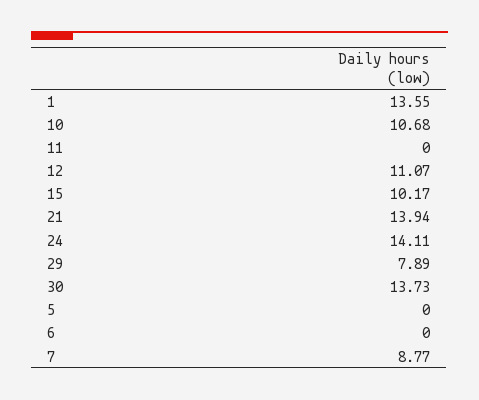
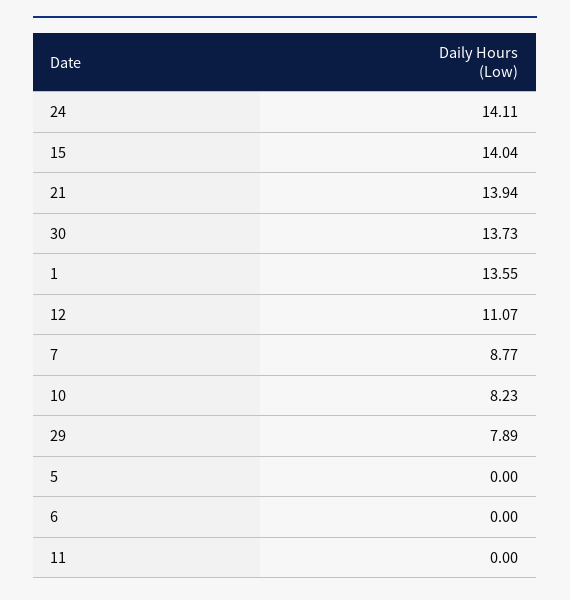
10: 10.68 -> 8.23
15: 10.17 -> 14.04

